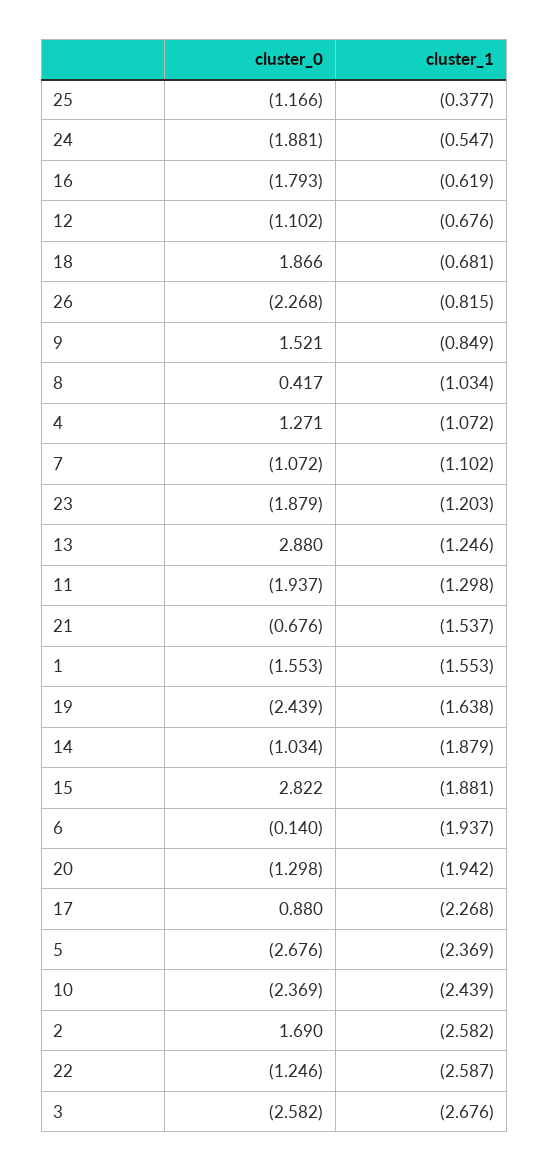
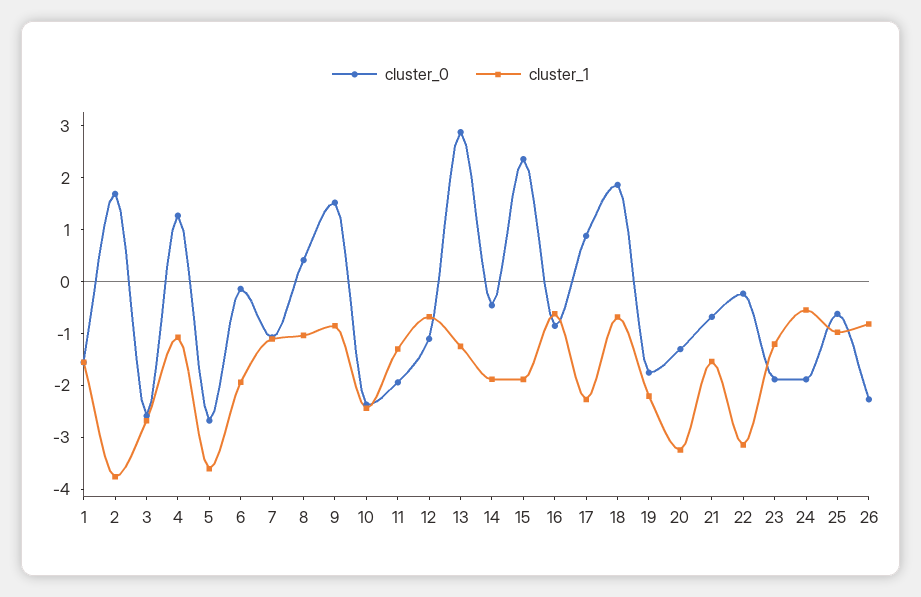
cluster_0, 25: -1.166 -> -0.6
cluster_1, 25: -0.377 -> -1
cluster_0, 16: -1.793 -> -0.8
cluster_0, 19: -2.439 -> -1.8
cluster_1, 19: -1.638 -> -2.2
cluster_0, 14: -1.034 -> -0.4
cluster_0, 15: 2.822 -> 2.4
cluster_1, 20: -1.942 -> -3.2
cluster_1, 5: -2.369 -> -3.6
cluster_1, 2: -2.582 -> -3.8
cluster_0, 22: -1.246 -> -0.2
cluster_1, 22: -2.587 -> -3.2

